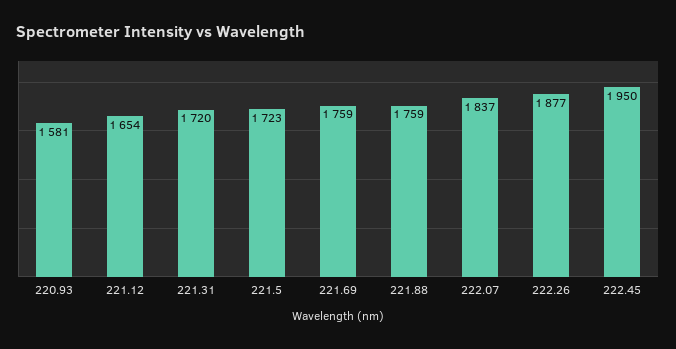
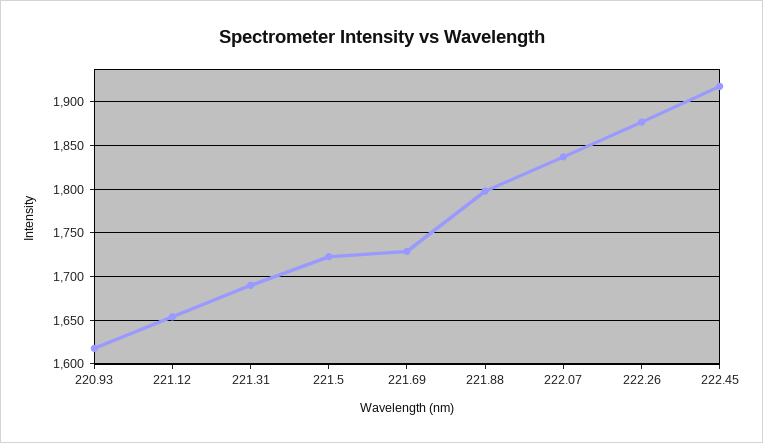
220.93: 1581 -> 1620
221.31: 1720 -> 1690
221.69: 1759 -> 1730
221.88: 1759 -> 1800
222.45: 1950 -> 1920

